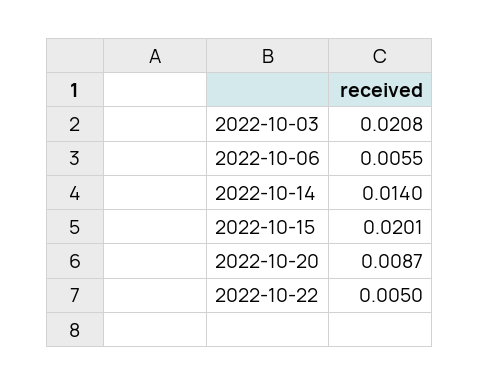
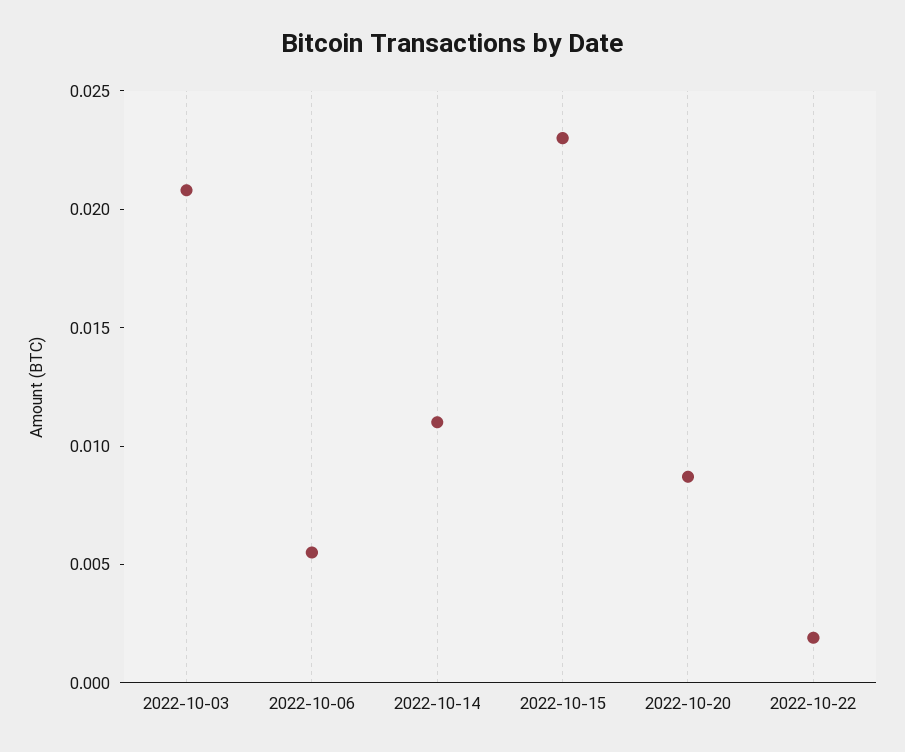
2022-10-14: 0.014 -> 0.011
2022-10-15: 0.0201 -> 0.023
2022-10-22: 0.005 -> 0.002

